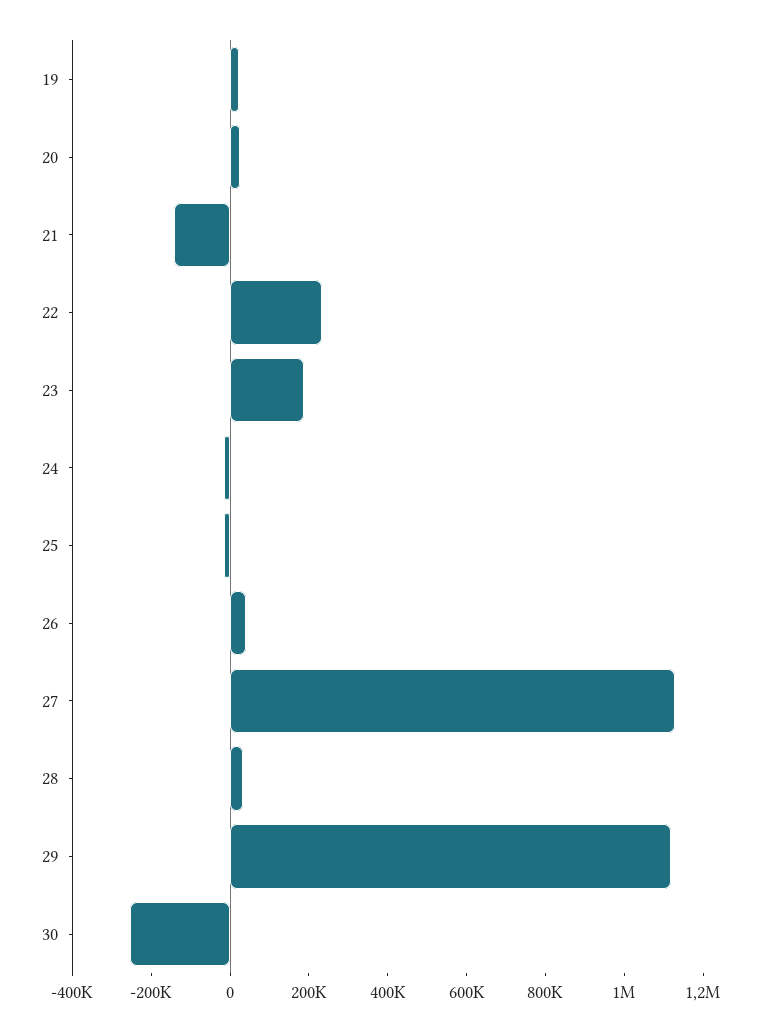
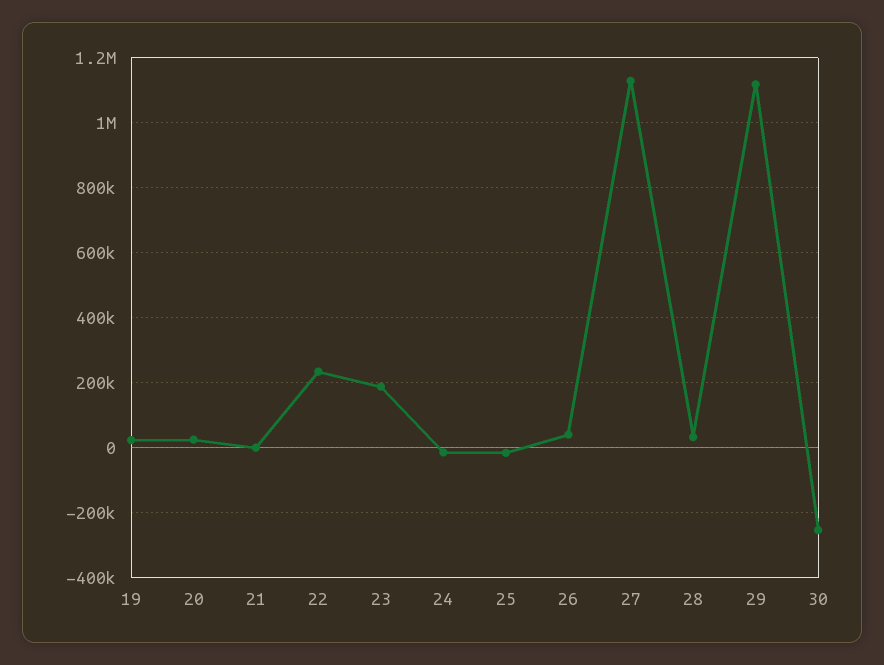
21: -150000 -> 0

